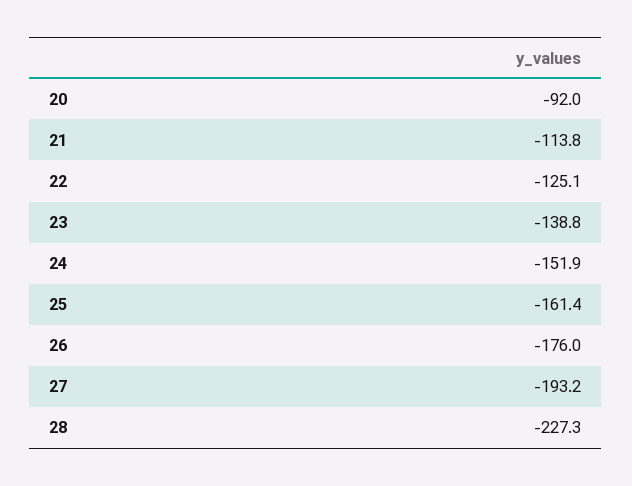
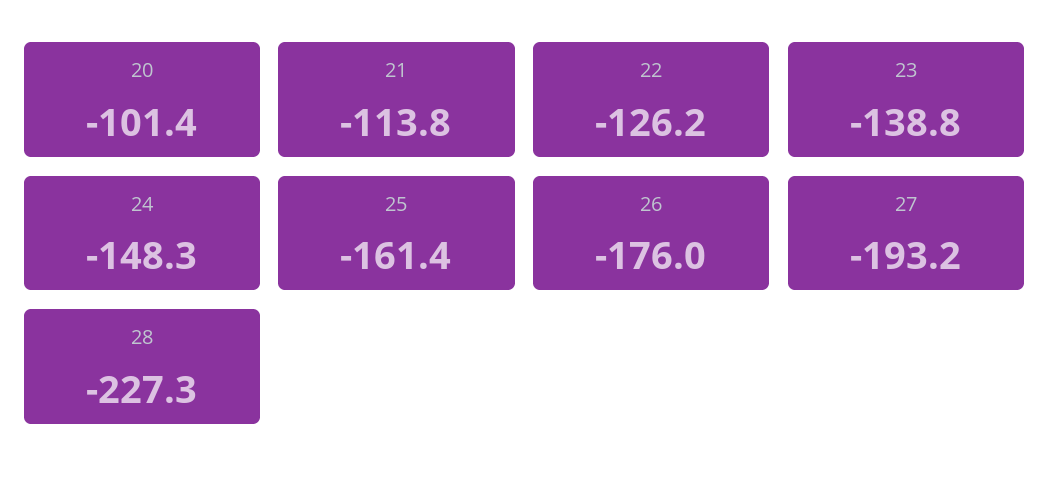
20: -92 -> -101.4
22: -125.1 -> -126.2
24: -151.9 -> -148.3

